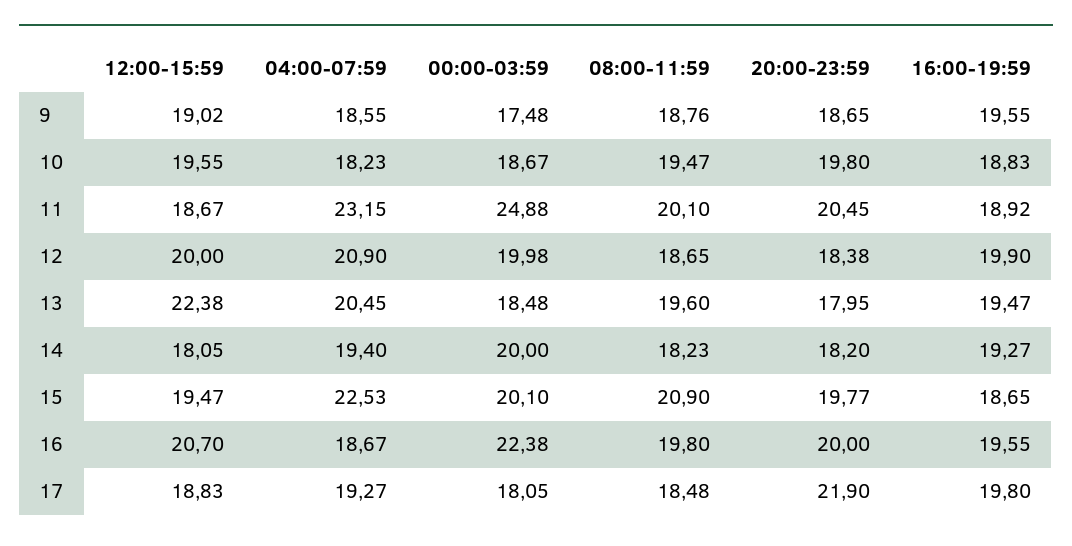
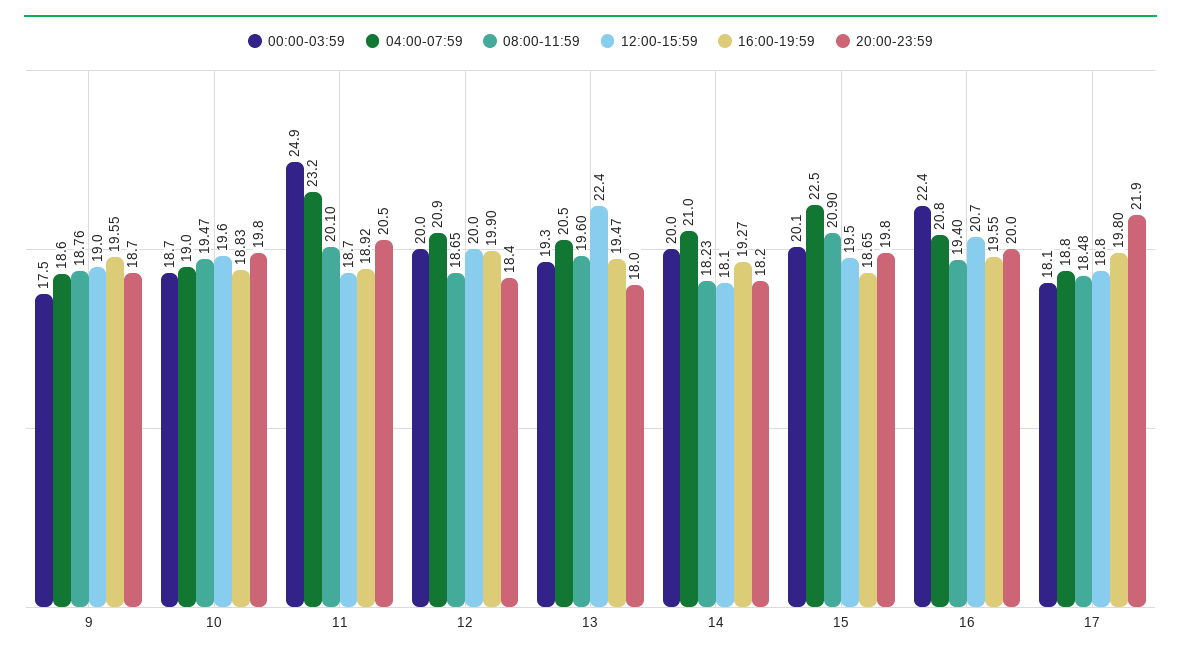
04:00-07:59, 10: 18.23 -> 19
00:00-03:59, 13: 18.48 -> 19.3
04:00-07:59, 14: 19.4 -> 21
04:00-07:59, 16: 18.67 -> 20.8
08:00-11:59, 16: 19.8 -> 19.4
04:00-07:59, 17: 19.27 -> 18.8

